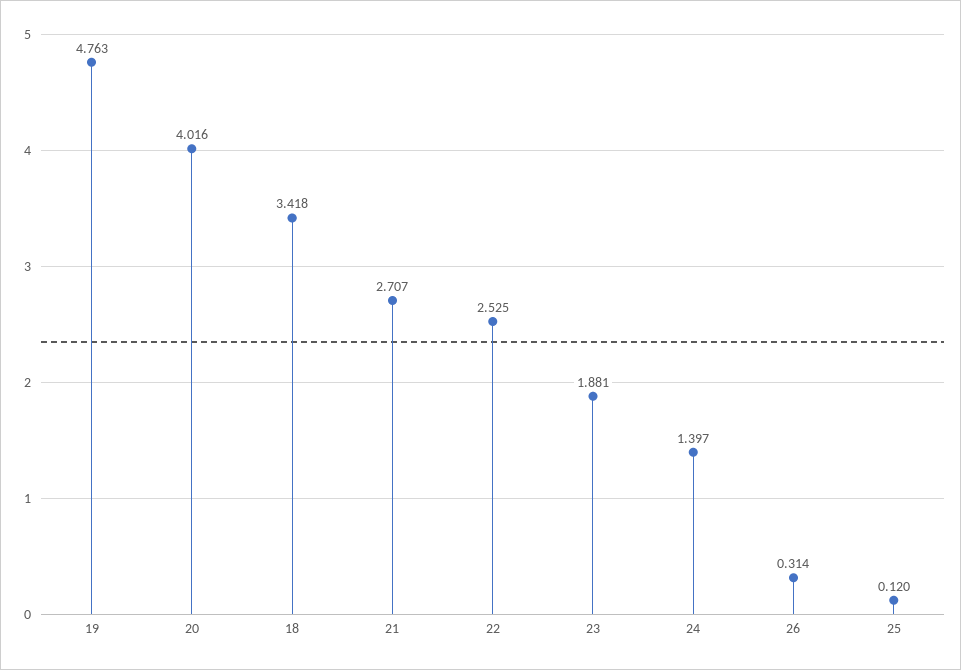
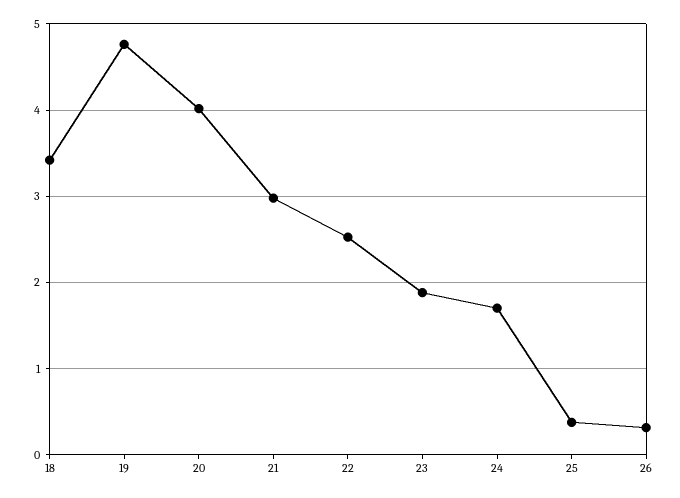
21: 2.707 -> 3
24: 1.397 -> 1.7
25: 0.12 -> 0.4

